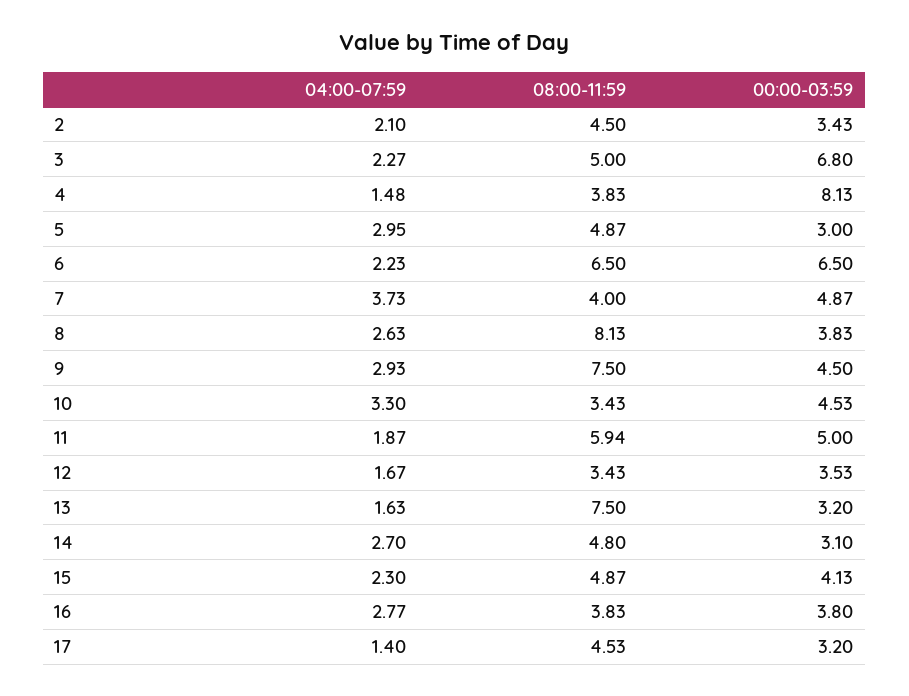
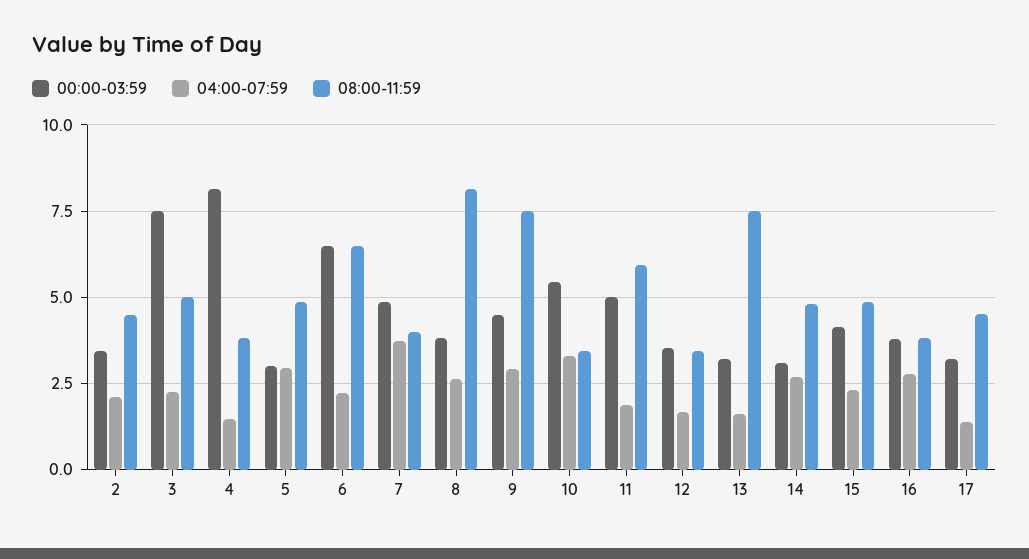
00:00-03:59, 3: 6.8 -> 7.5
00:00-03:59, 10: 4.53 -> 5.5

